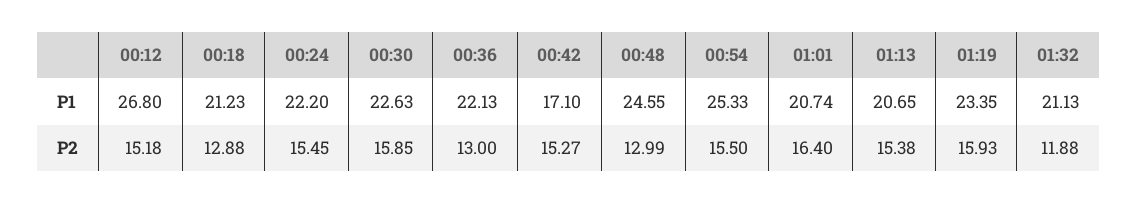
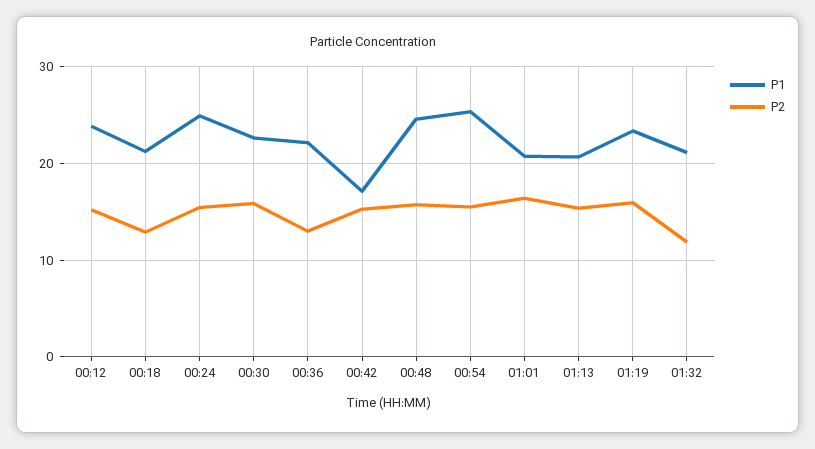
P1, 00:12: 26.8 -> 24
P1, 00:24: 22.2 -> 25
P2, 00:48: 12.99 -> 16

